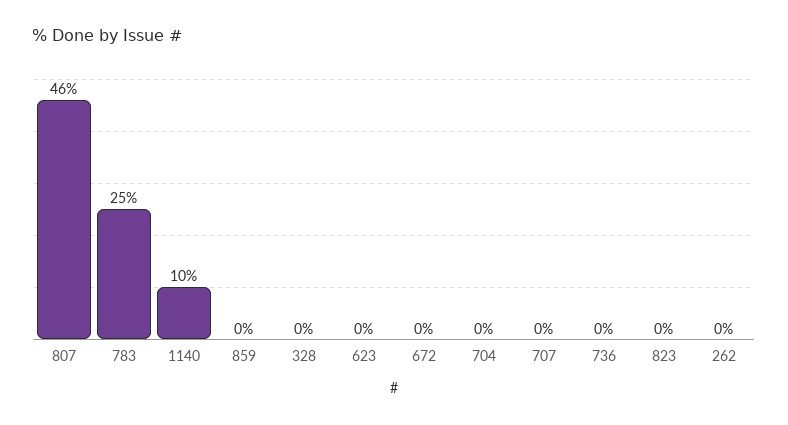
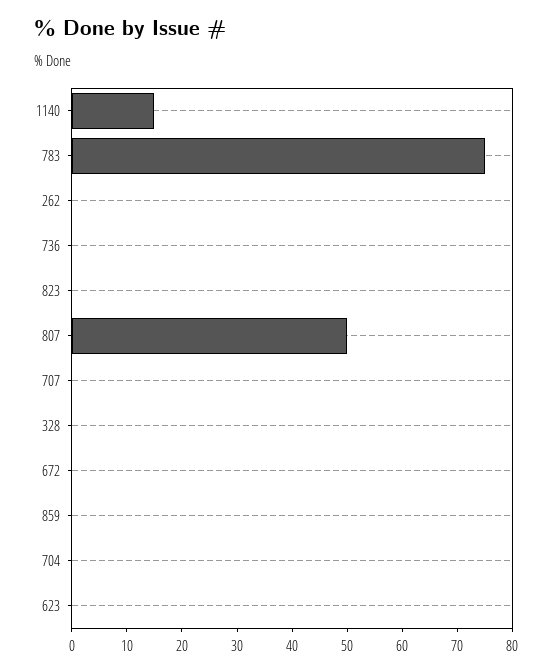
807: 46 -> 50
783: 25 -> 75
1140: 10 -> 15

